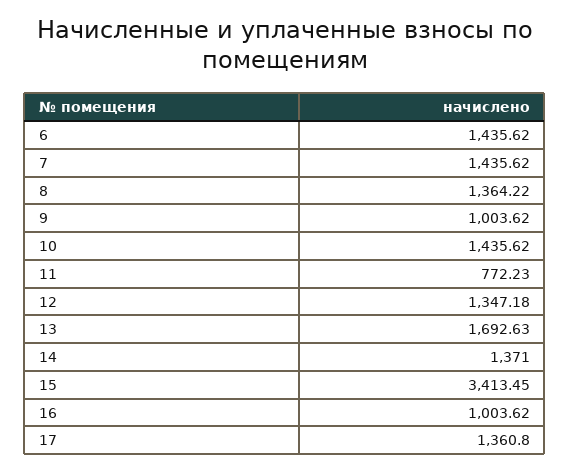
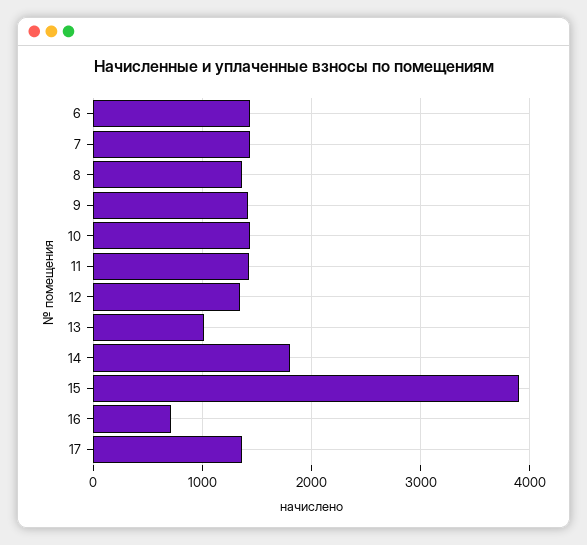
9: 1003.62 -> 1400
11: 772.23 -> 1400
13: 1692.63 -> 1000
14: 1371 -> 1800
15: 3413.45 -> 3900
16: 1003.62 -> 700

